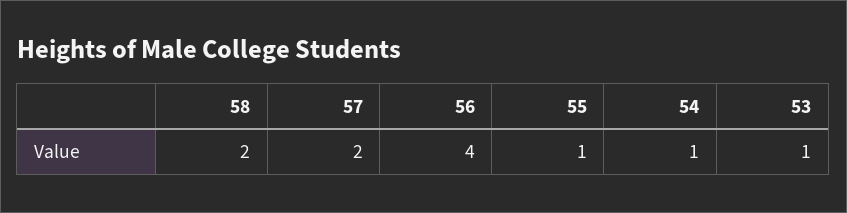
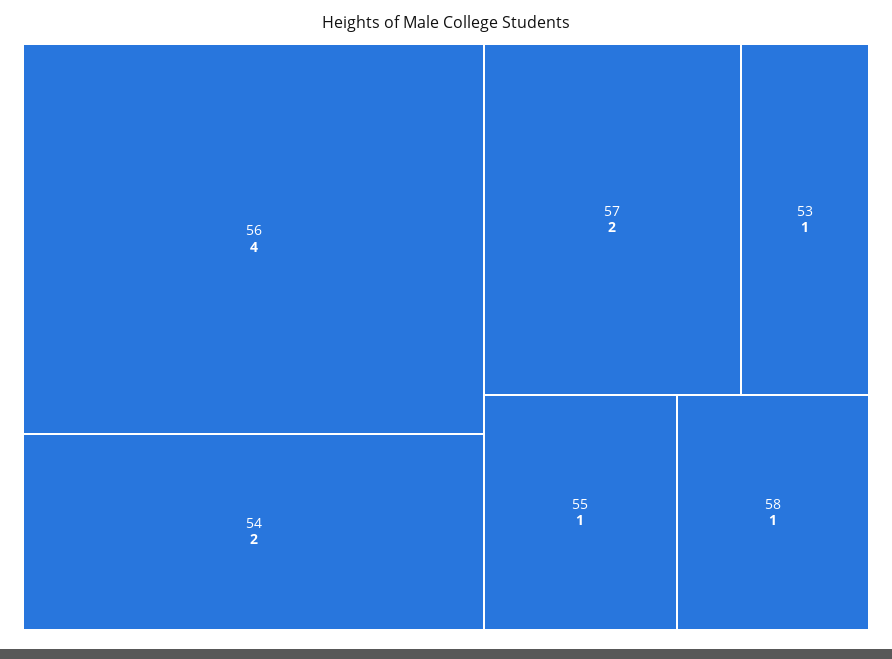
58: 2 -> 1
54: 1 -> 2

